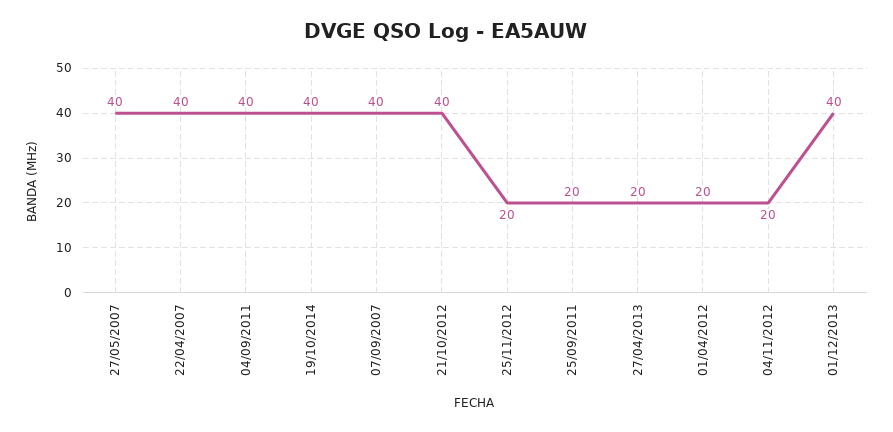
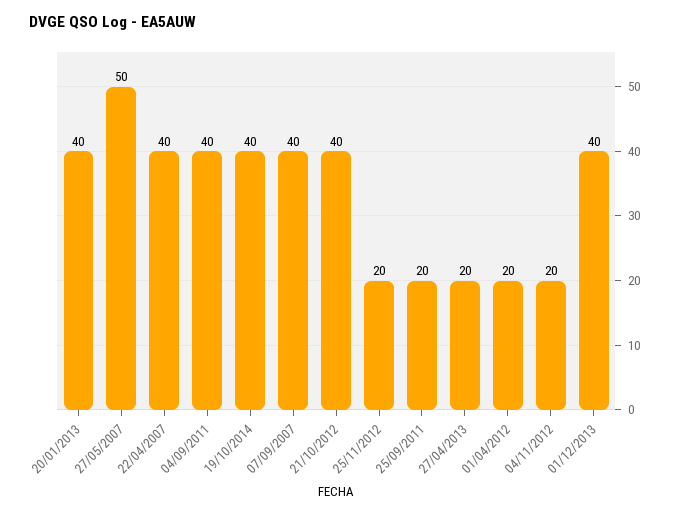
27/05/2007: 40 -> 50
20/01/2013: none -> 40

